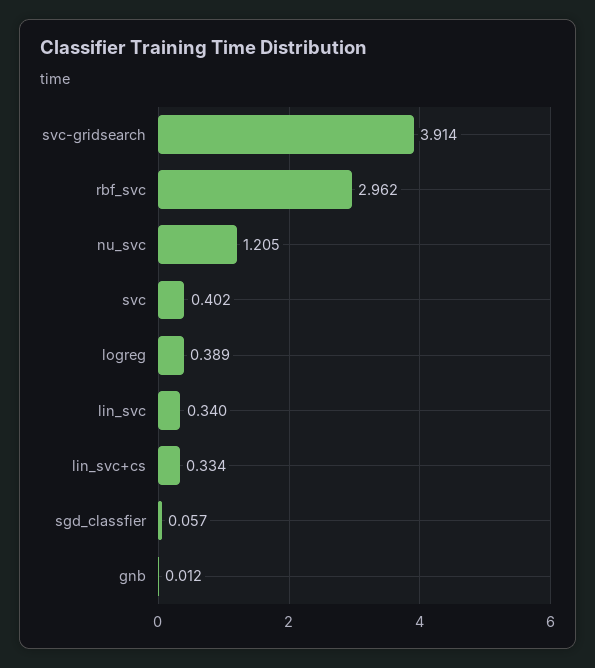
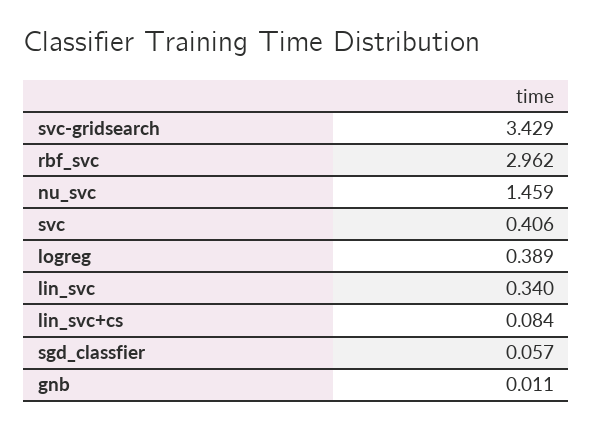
svc-gridsearch: 3.914 -> 3.429
nu_svc: 1.205 -> 1.459
svc: 0.402 -> 0.406
lin_svc+cs: 0.334 -> 0.084
gnb: 0.012 -> 0.011

